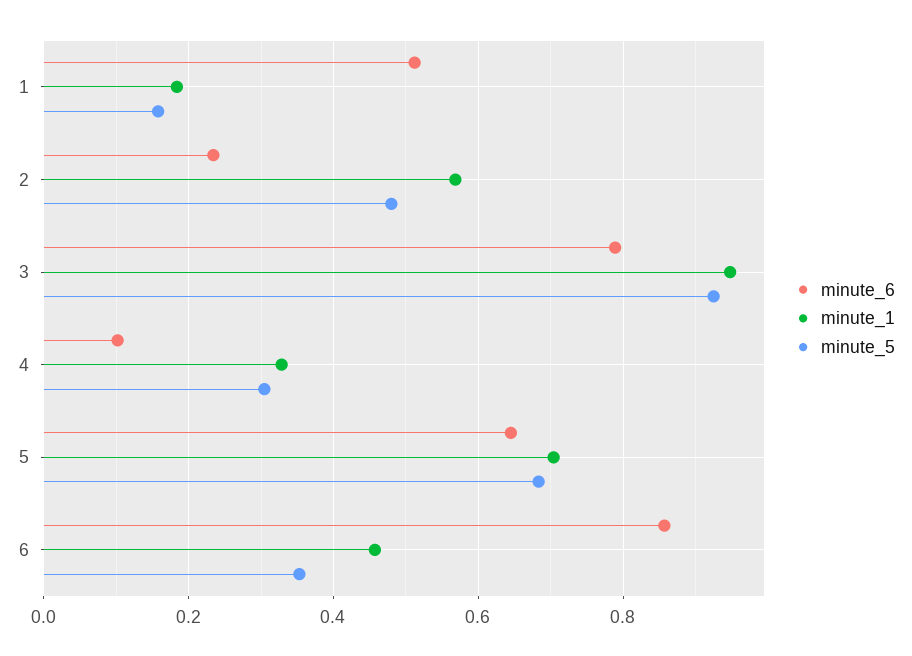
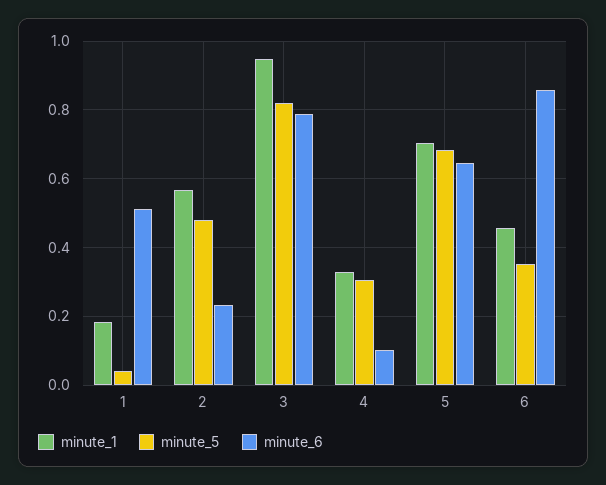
minute_5, 1: 0.16 -> 0.04
minute_5, 3: 0.92 -> 0.82

